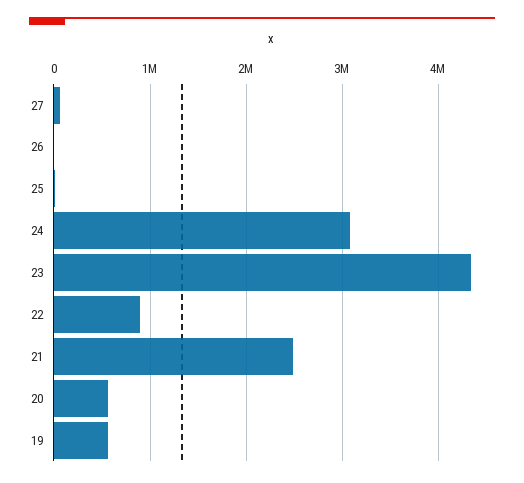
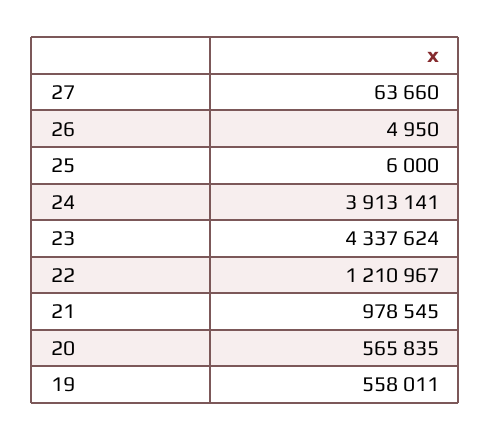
24: 3100000 -> 3913141
22: 900000 -> 1210967
21: 2500000 -> 978545

